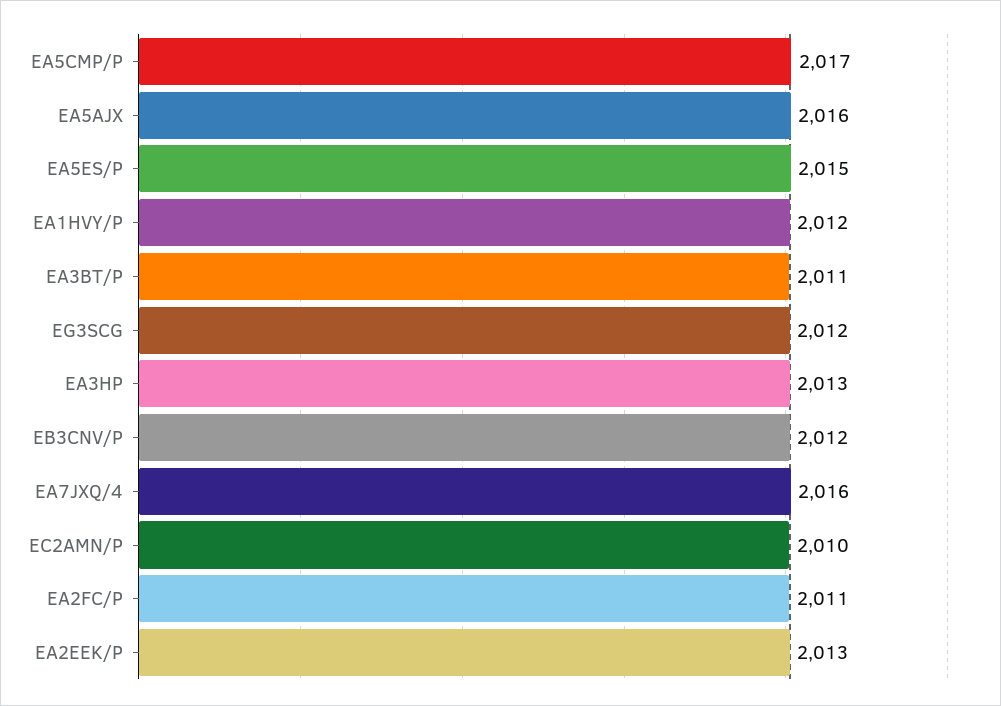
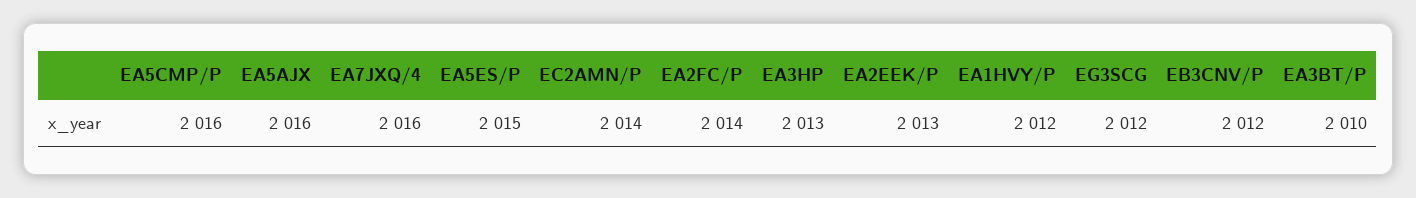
EA5CMP/P: 2017 -> 2016
EA3BT/P: 2011 -> 2010
EC2AMN/P: 2010 -> 2014
EA2FC/P: 2011 -> 2014

